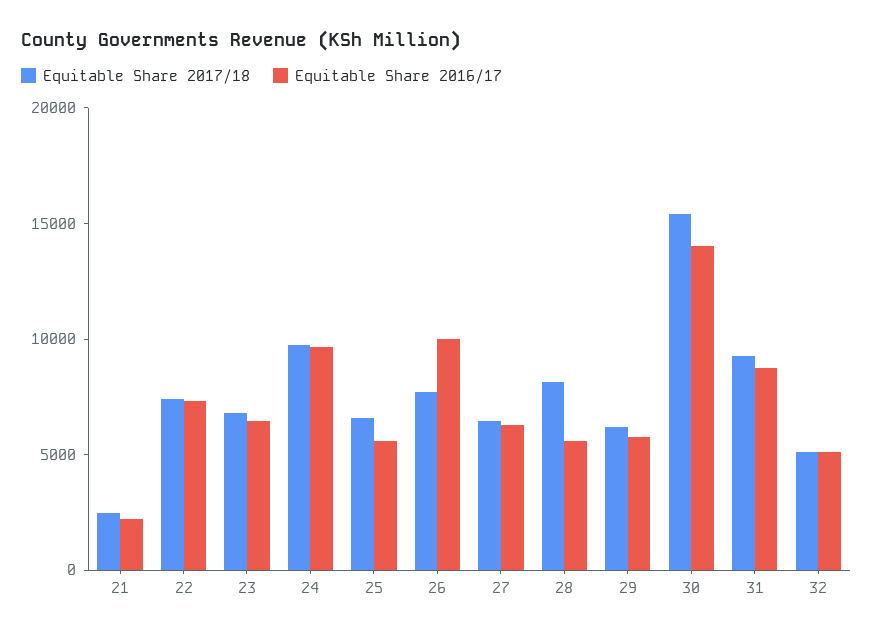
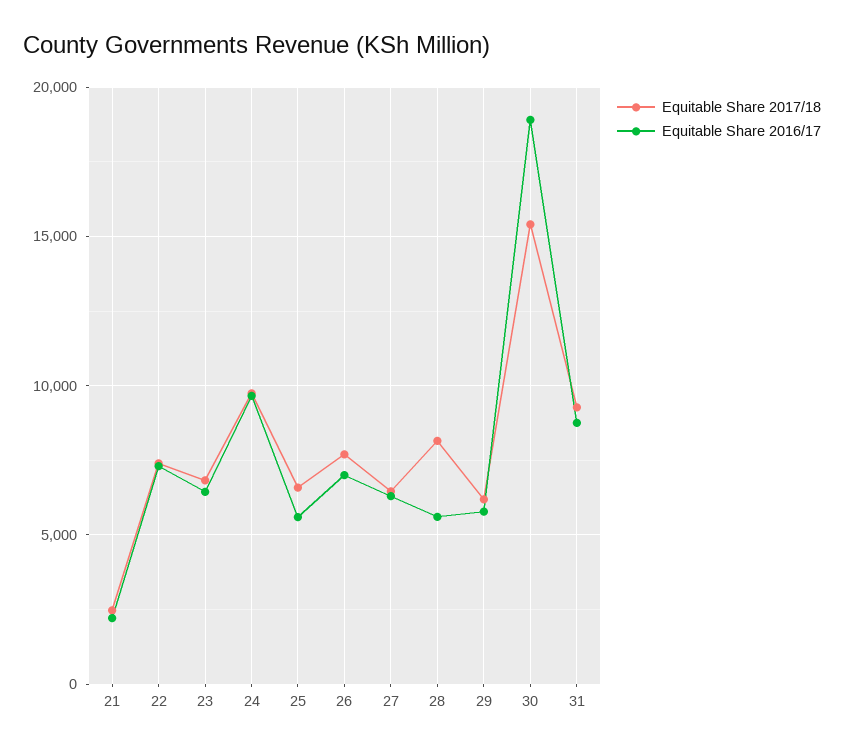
Equitable Share 2016/17, 26: 10000 -> 7000
Equitable Share 2016/17, 30: 14000 -> 19000
Equitable Share 2017/18, 32: 5000 -> none
Equitable Share 2016/17, 32: 5000 -> none

